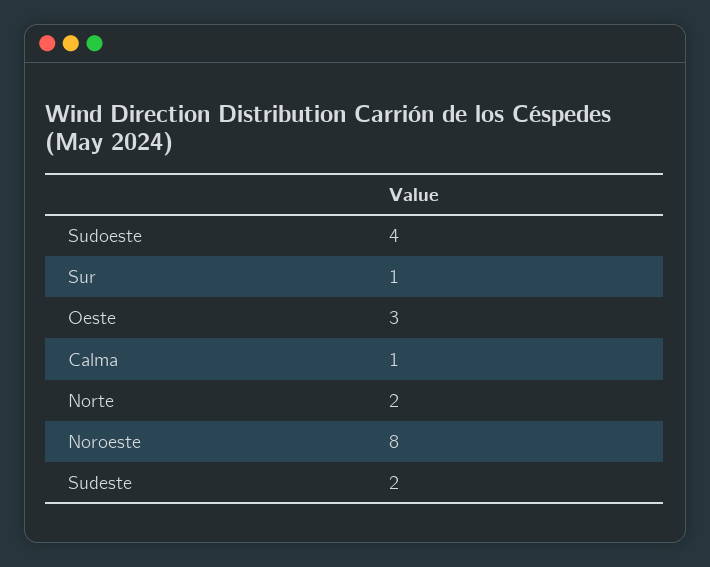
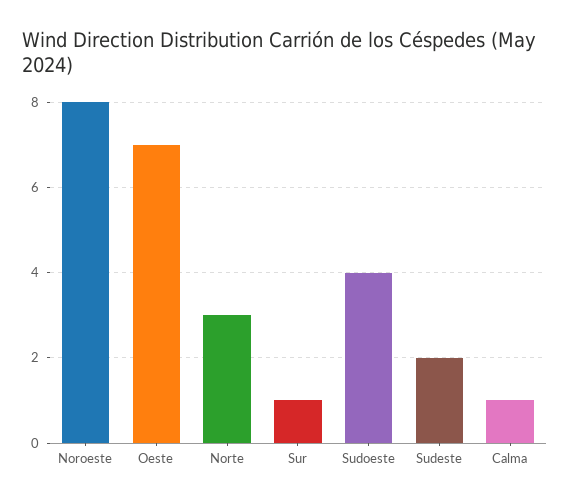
Oeste: 3 -> 7
Norte: 2 -> 3

